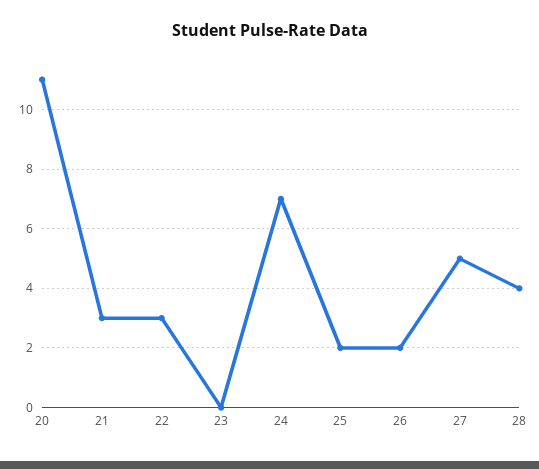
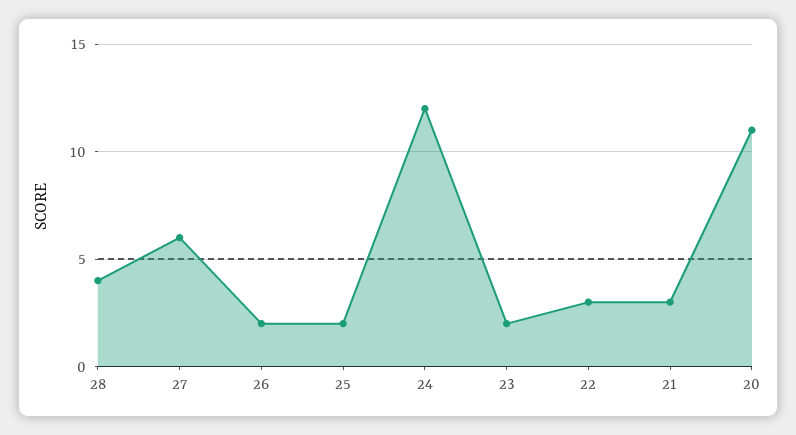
23: 0 -> 2
24: 7 -> 12
27: 5 -> 6

